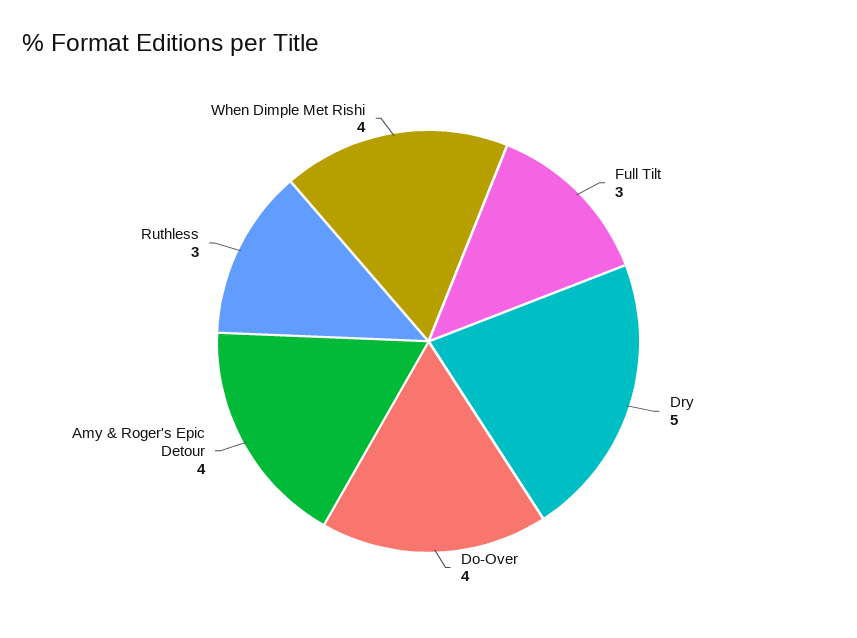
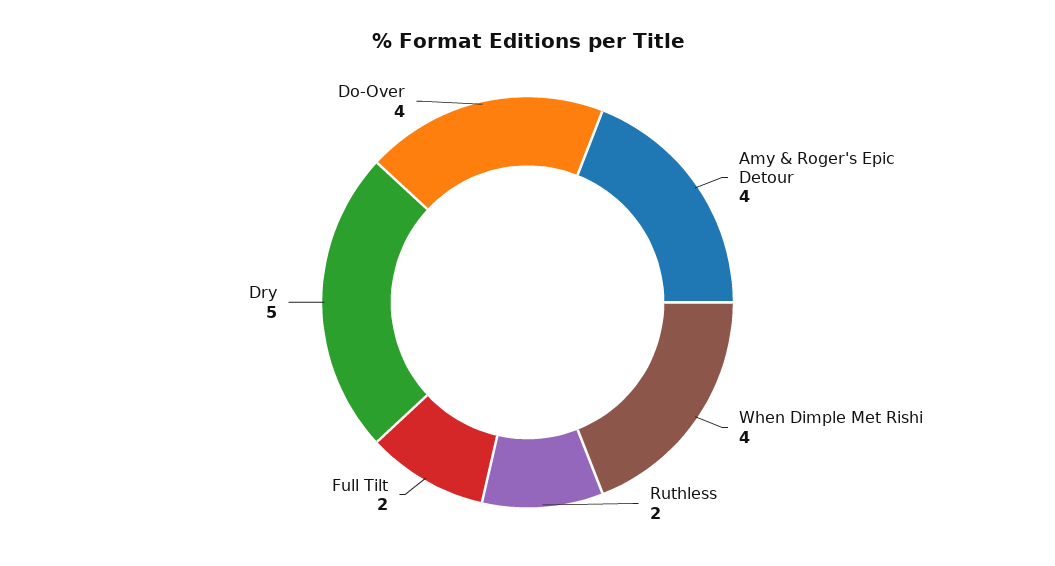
Full Tilt: 3 -> 2
Ruthless: 3 -> 2

